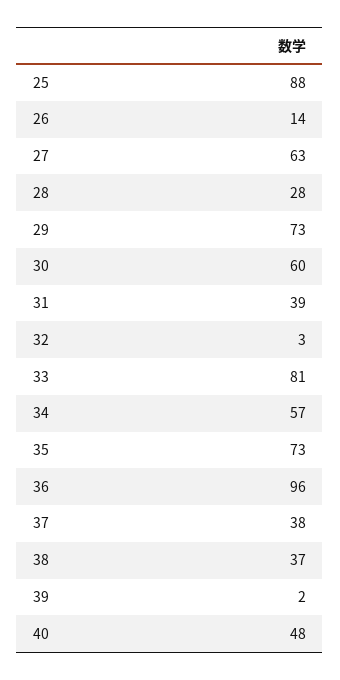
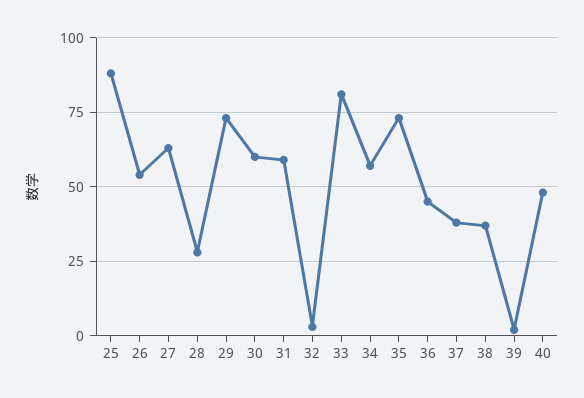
26: 14 -> 55
31: 39 -> 60
36: 96 -> 45

